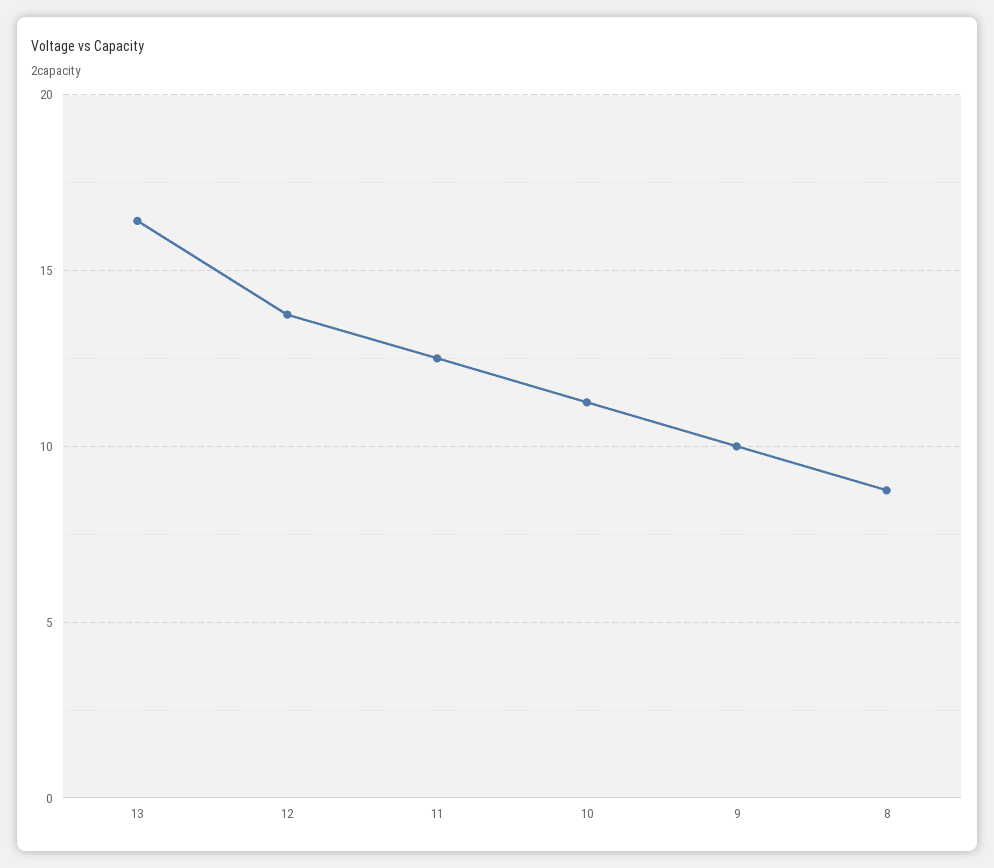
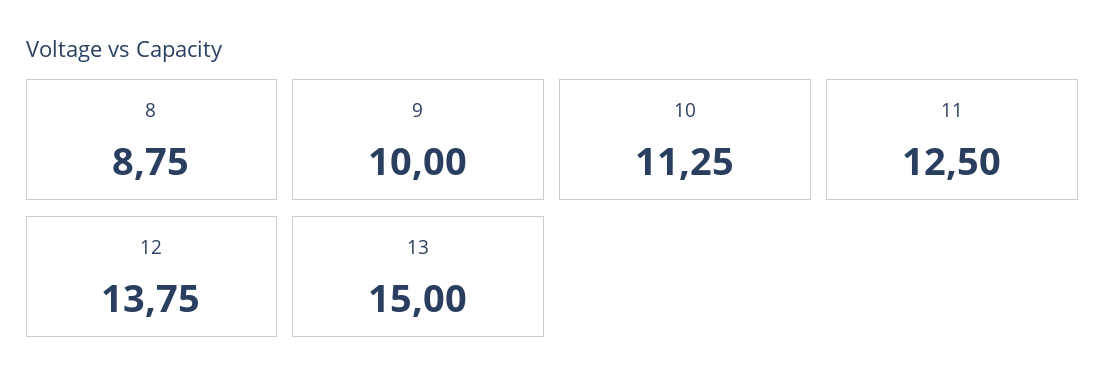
13: 16.5 -> 15

